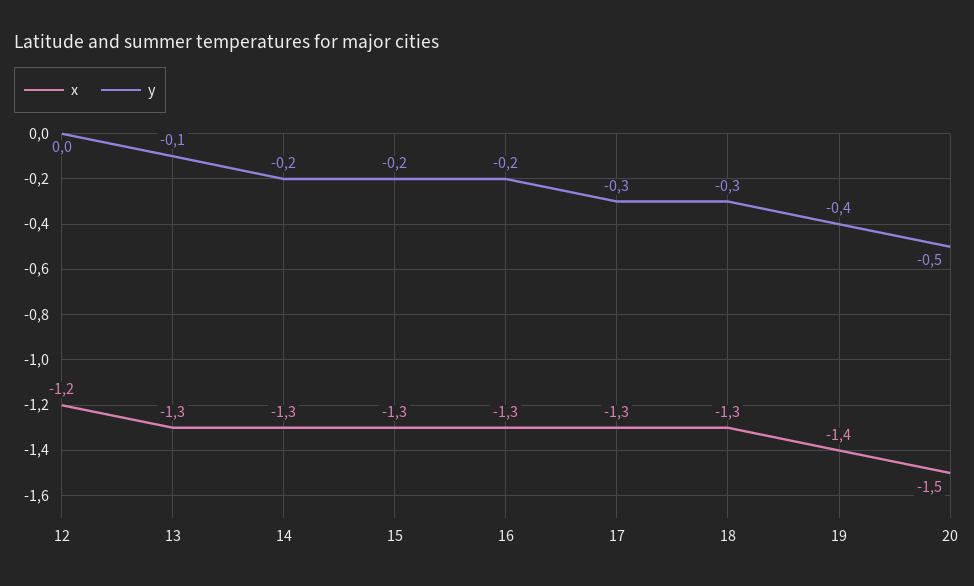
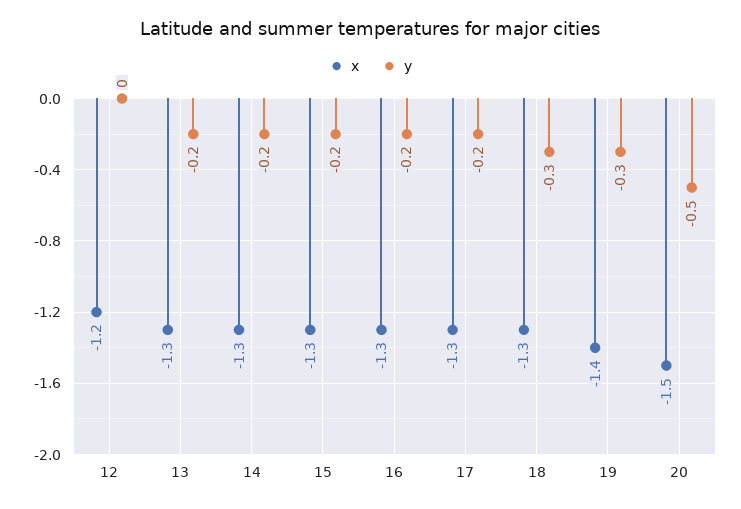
y, 13: -0.1 -> -0.2
y, 17: -0.3 -> -0.2
y, 19: -0.4 -> -0.3

